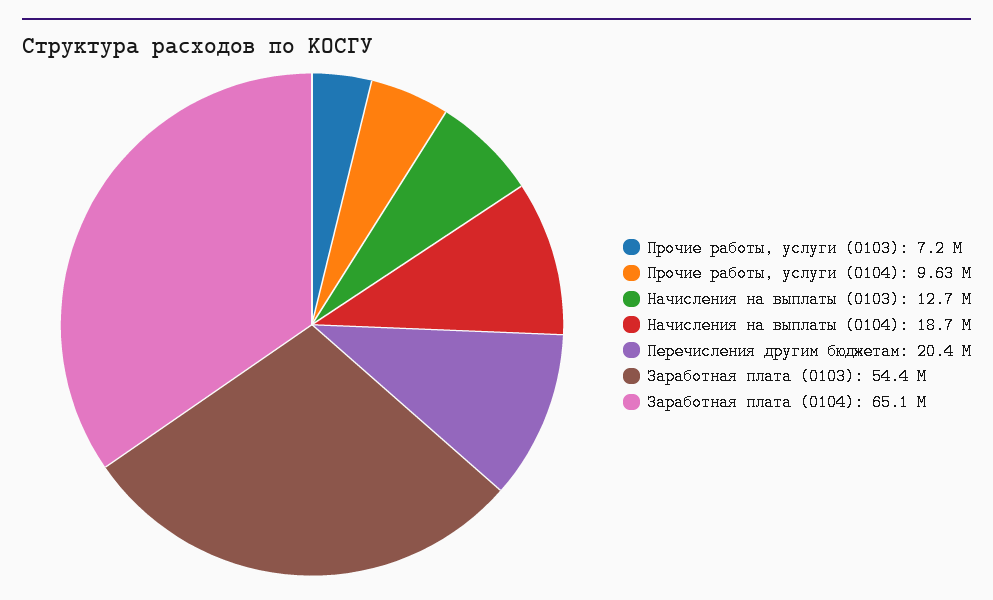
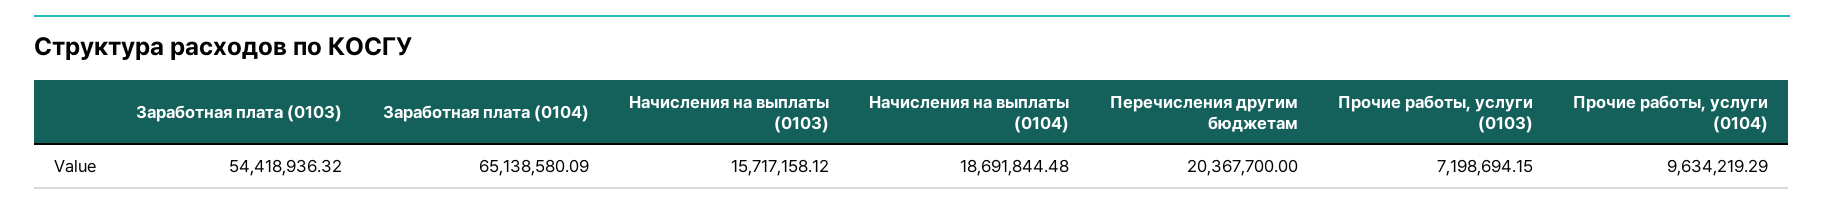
Начисления на выплаты (0103): 12700000 -> 15717158.12

